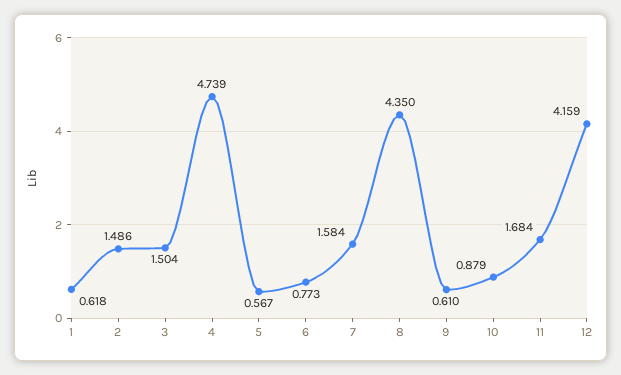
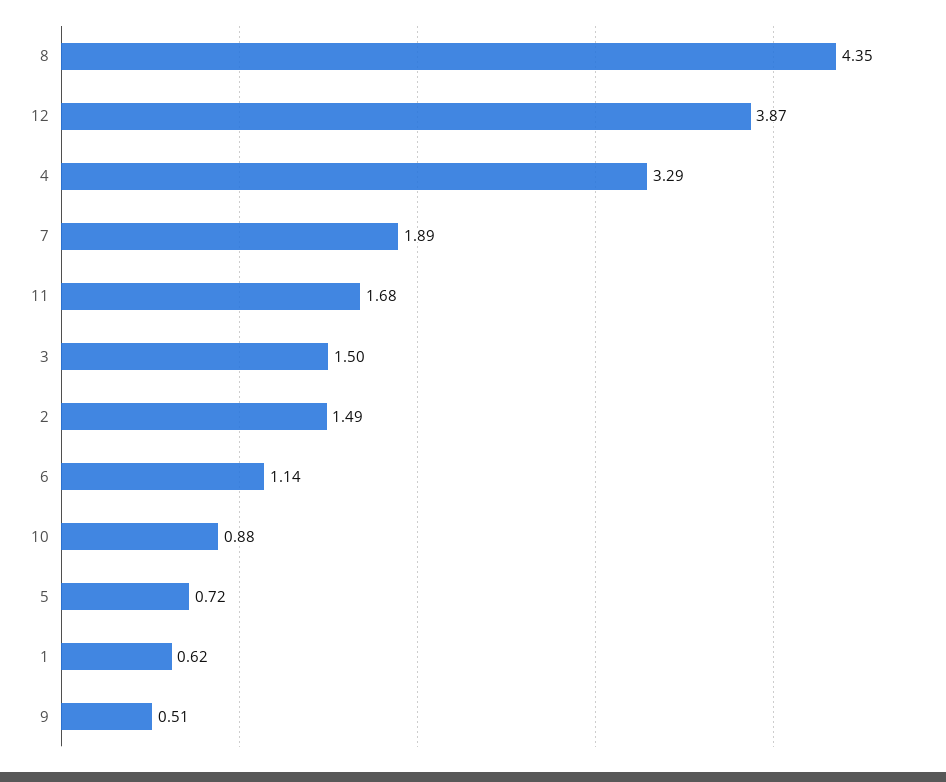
4: 4.739 -> 3.29
5: 0.567 -> 0.72
6: 0.773 -> 1.14
7: 1.584 -> 1.89
9: 0.61 -> 0.51
12: 4.159 -> 3.87

